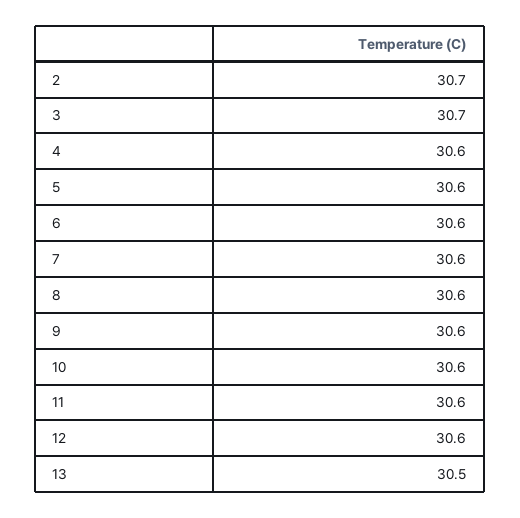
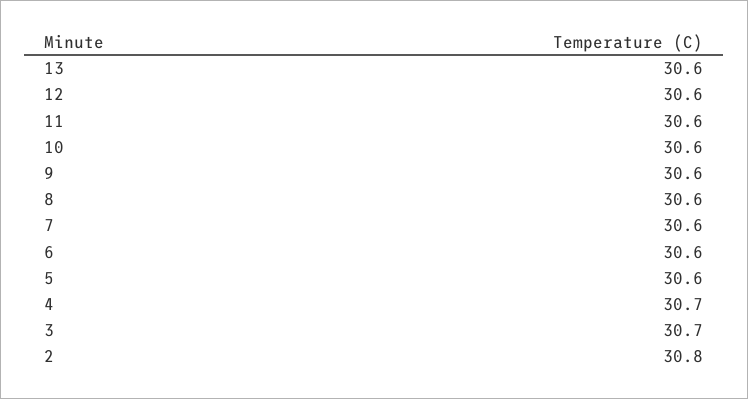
2: 30.7 -> 30.8
4: 30.6 -> 30.7
13: 30.5 -> 30.6

